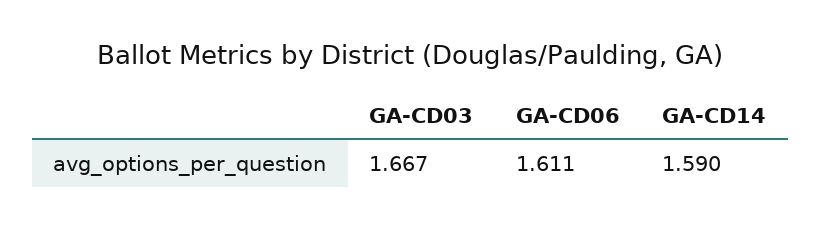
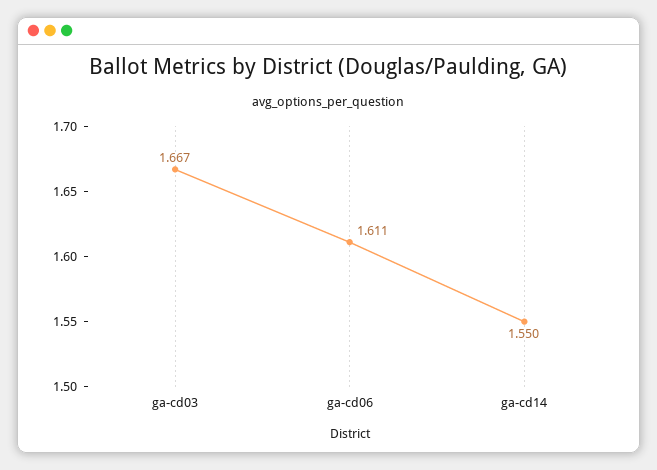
GA-CD14: 1.59 -> 1.55

